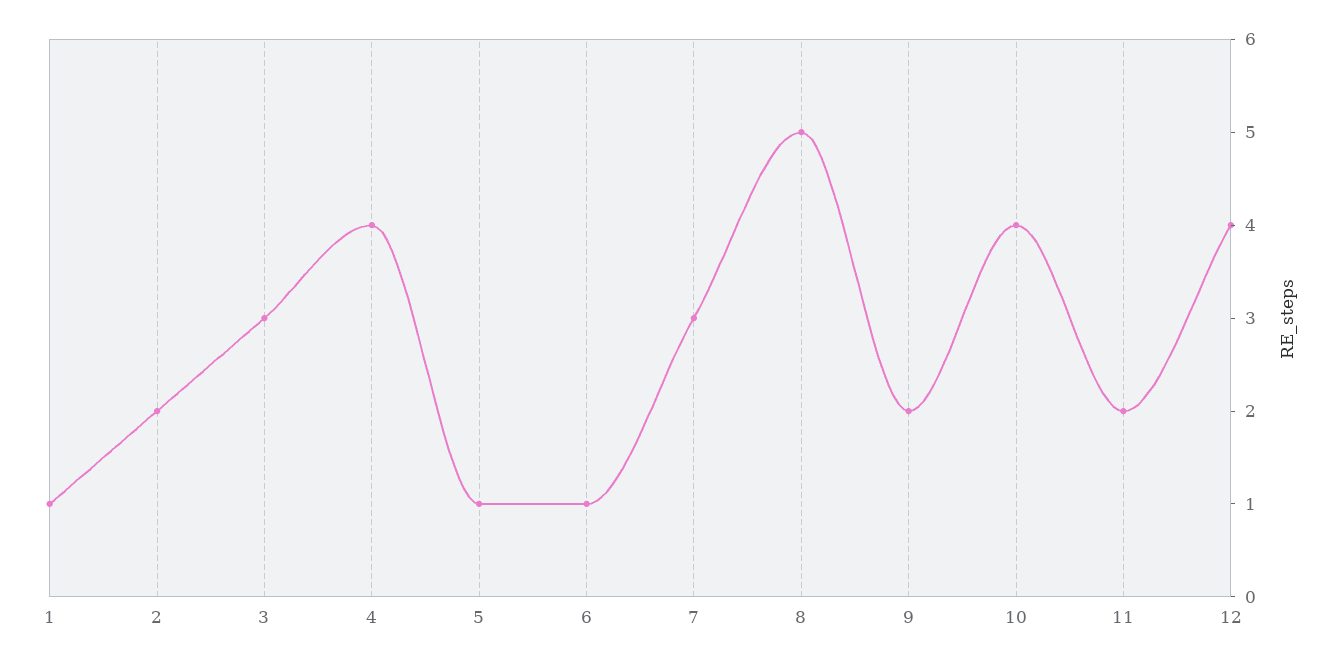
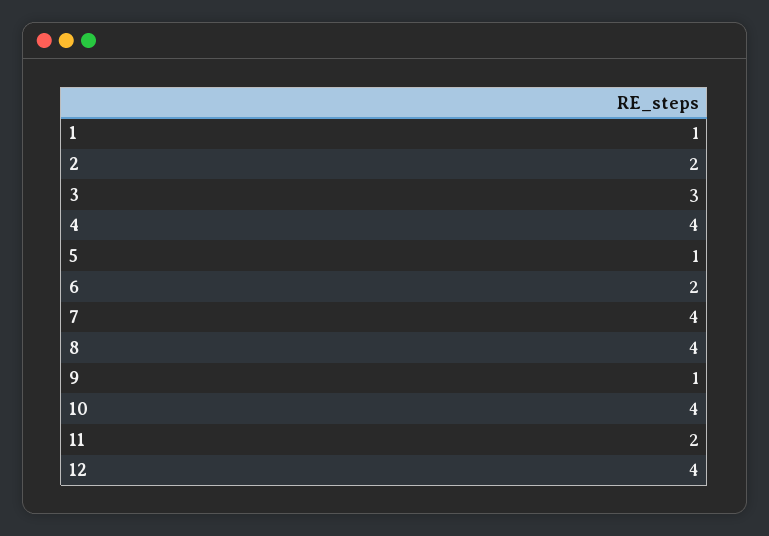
6: 1 -> 2
7: 3 -> 4
8: 5 -> 4
9: 2 -> 1

